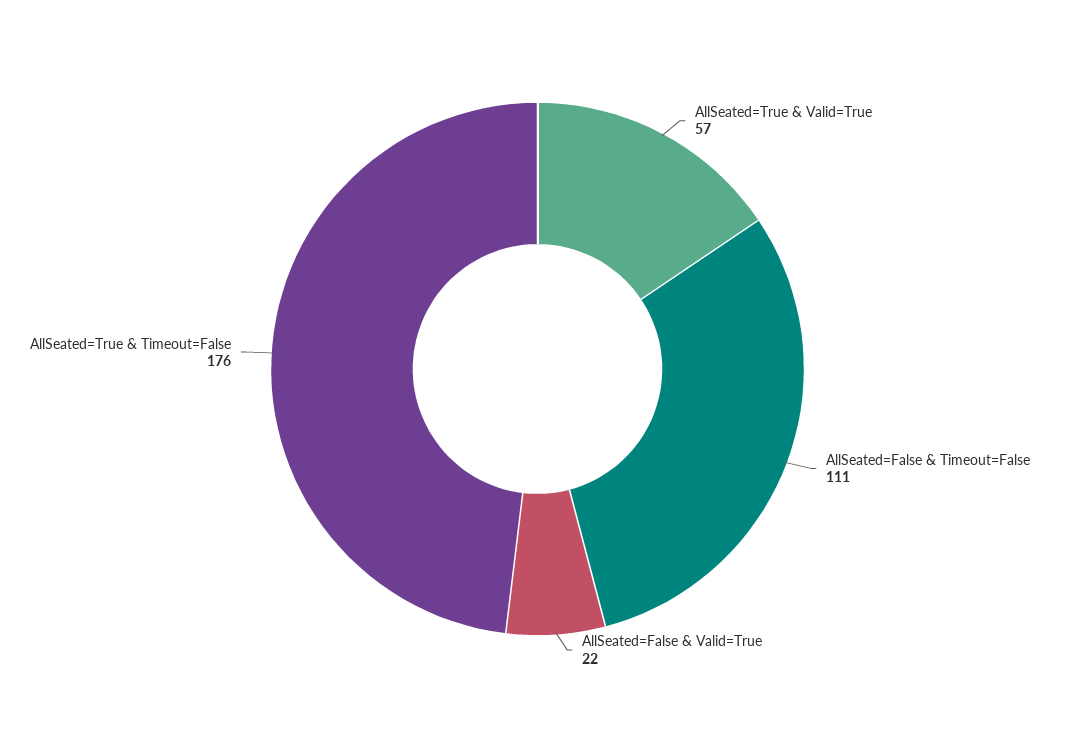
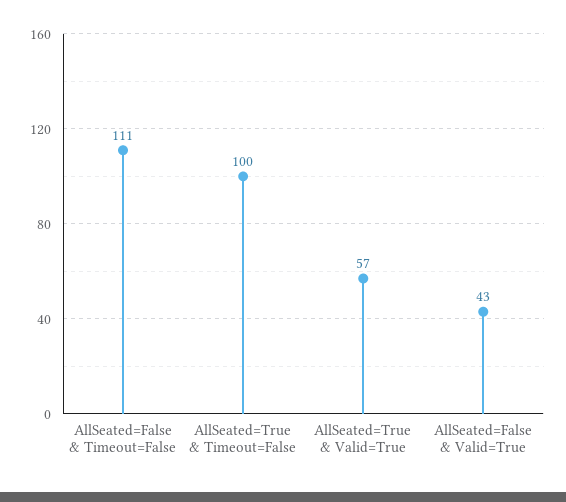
AllSeated=False & Valid=True: 22 -> 43
AllSeated=True & Timeout=False: 176 -> 100

